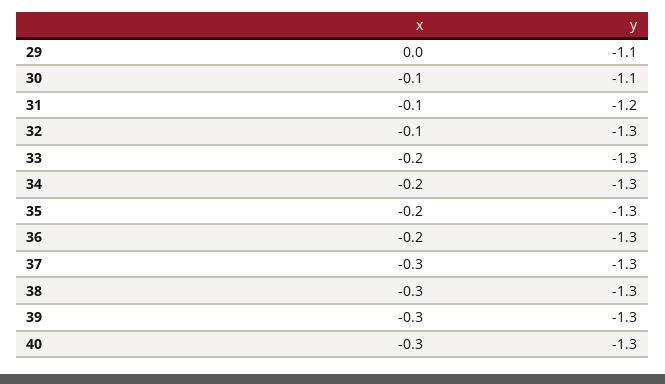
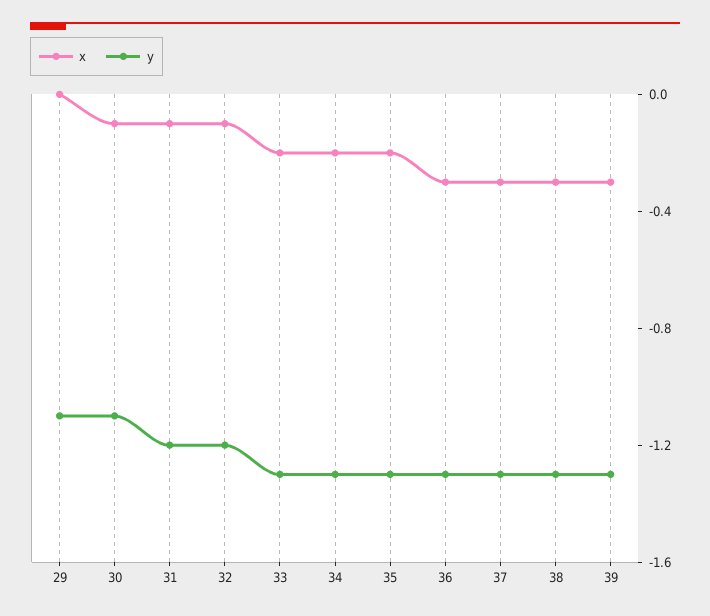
y, 32: -1.3 -> -1.2
x, 36: -0.2 -> -0.3
x, 40: -0.3 -> none
y, 40: -1.3 -> none

